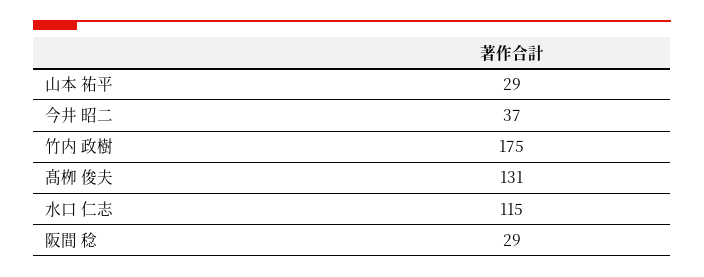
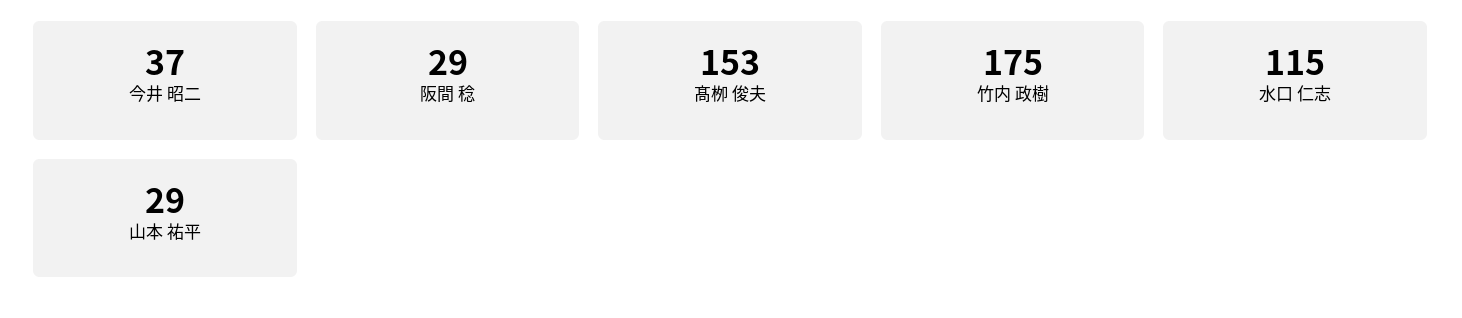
髙栁 俊夫: 131 -> 153

